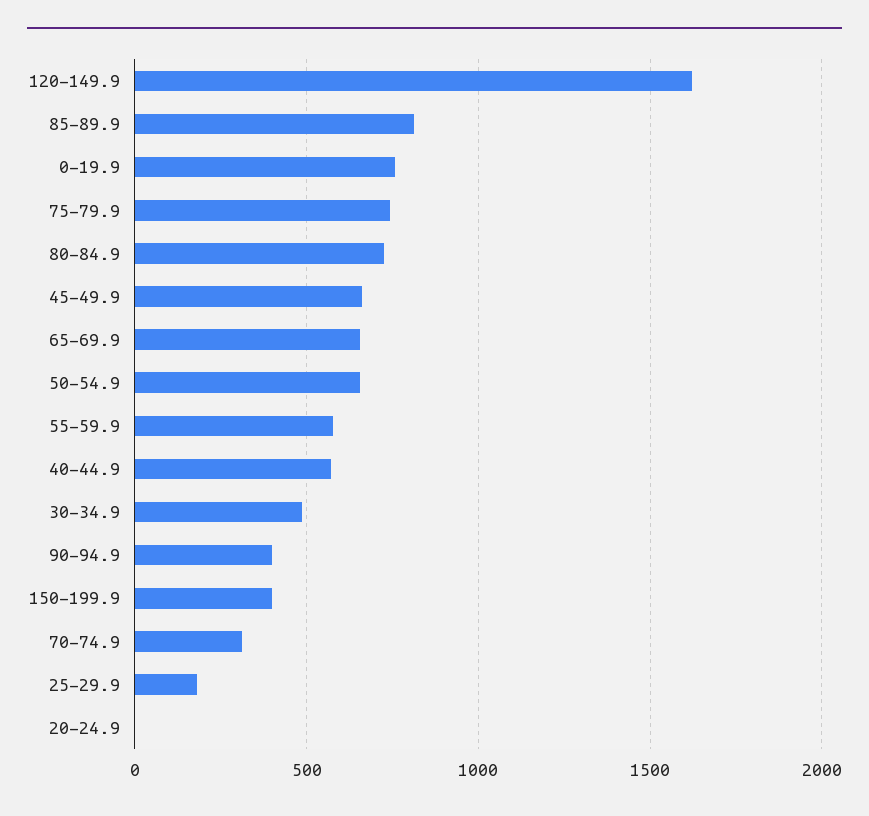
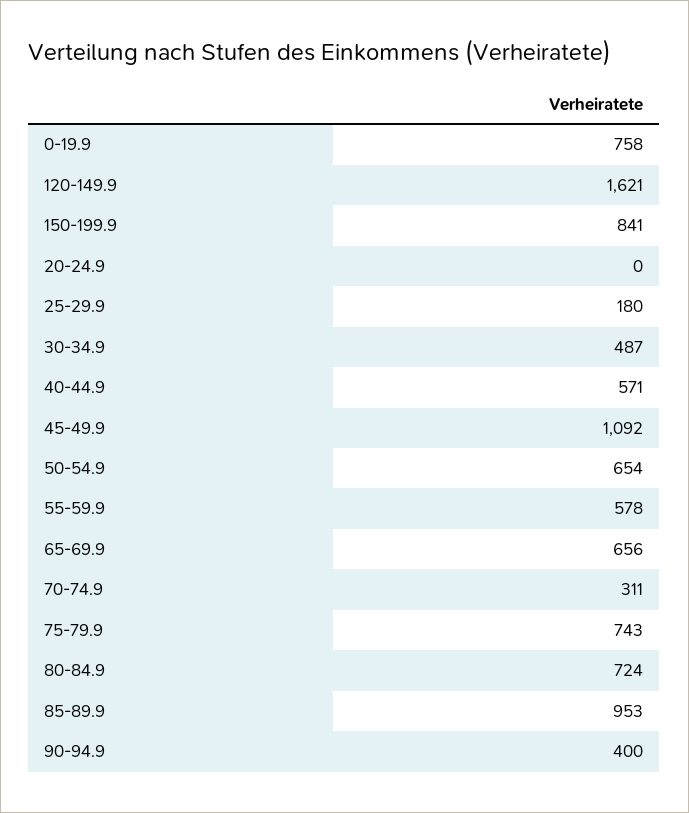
85-89.9: 800 -> 953
45-49.9: 650 -> 1092
150-199.9: 400 -> 841

